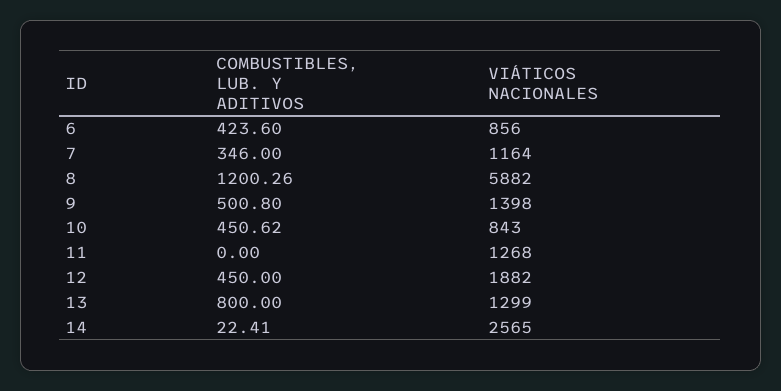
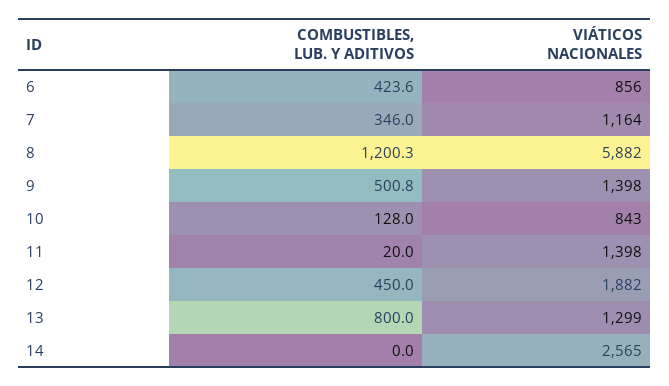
COMBUSTIBLES, LUB. Y ADITIVOS, 10: 450.62 -> 128
COMBUSTIBLES, LUB. Y ADITIVOS, 11: 0 -> 20
VIÁTICOS NACIONALES, 11: 1268 -> 1398
COMBUSTIBLES, LUB. Y ADITIVOS, 14: 22.41 -> 0

